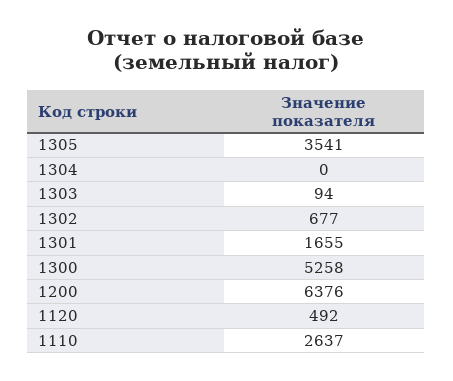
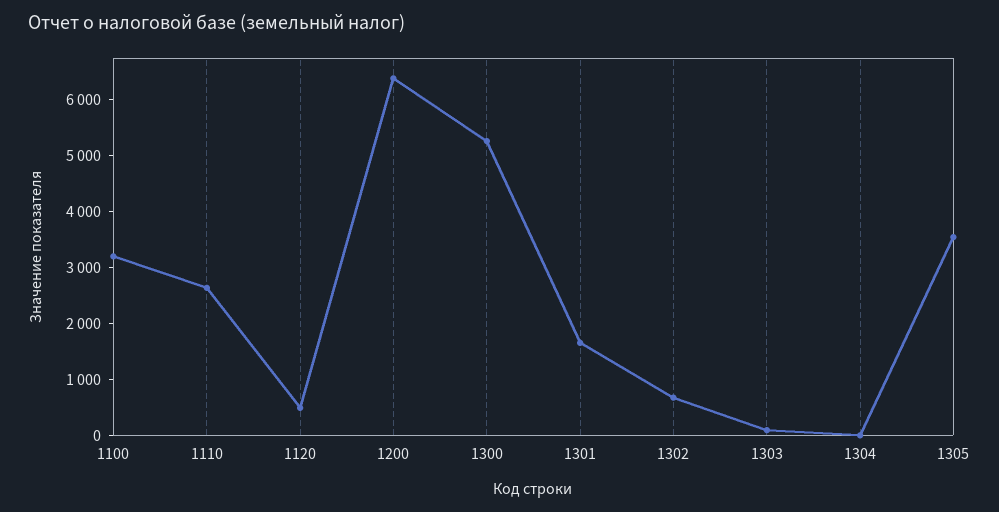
1100: none -> 3200

